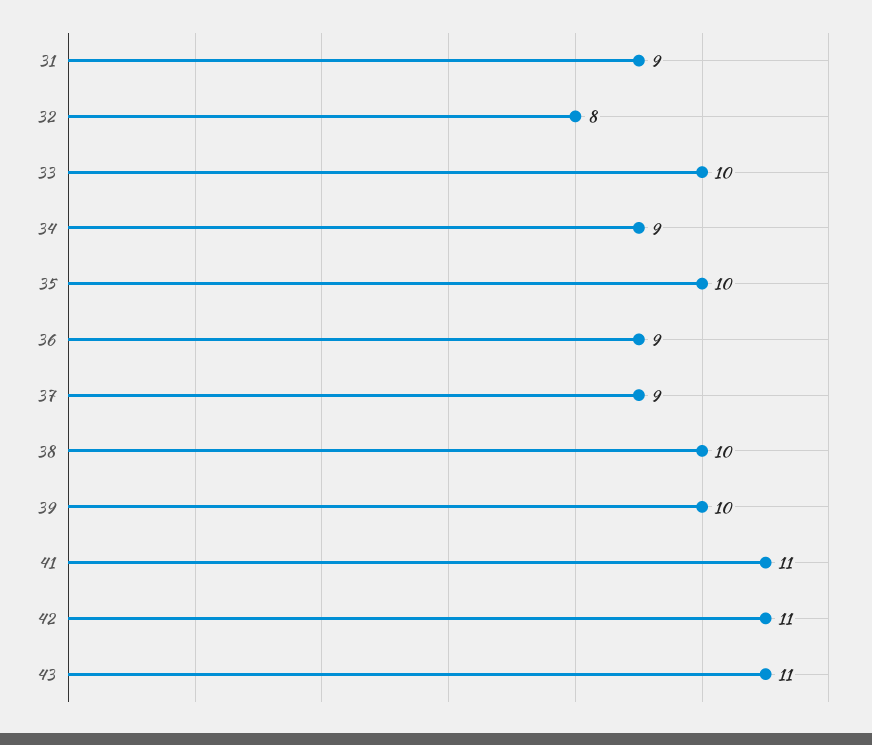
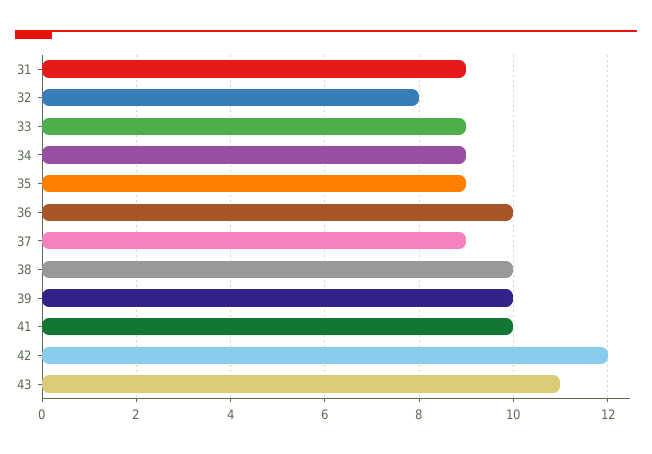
33: 10 -> 9
35: 10 -> 9
36: 9 -> 10
41: 11 -> 10
42: 11 -> 12

